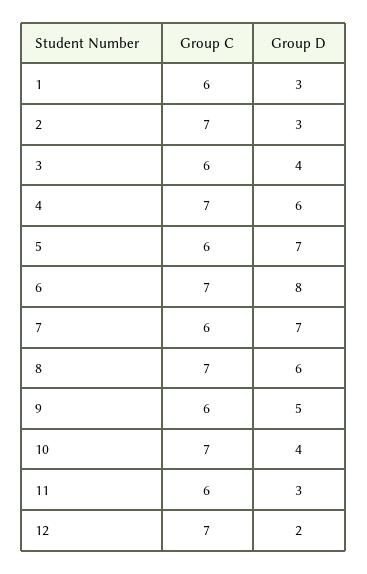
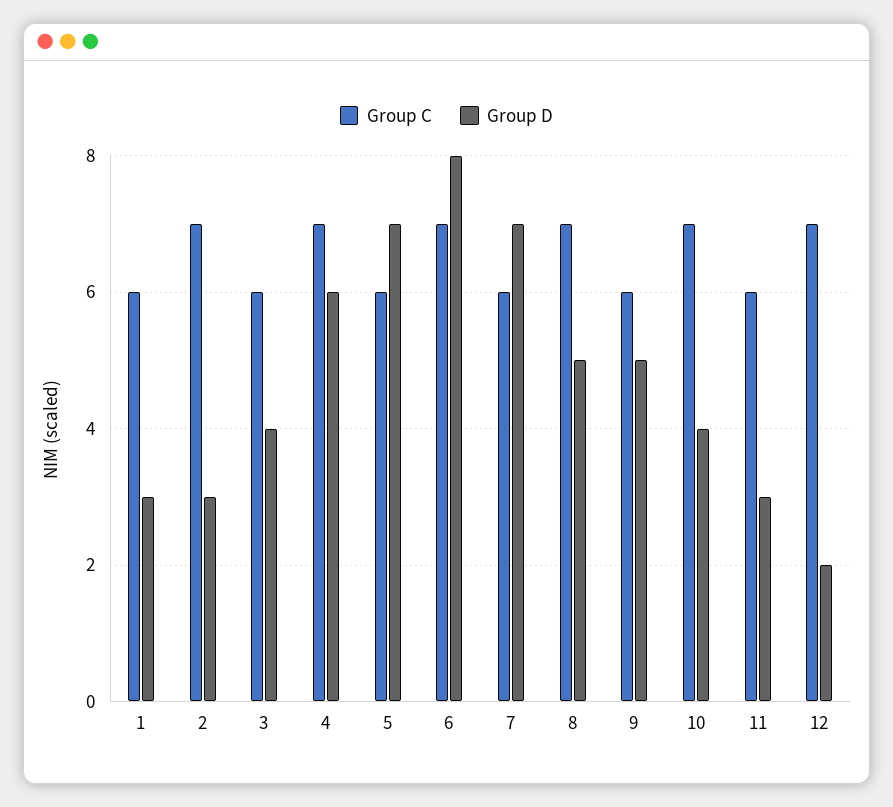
Group D, 8: 6 -> 5

